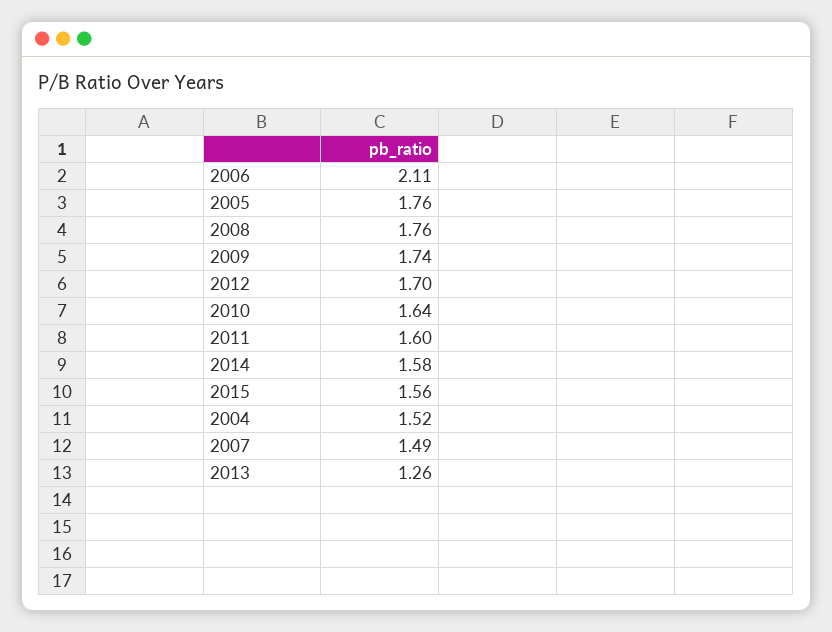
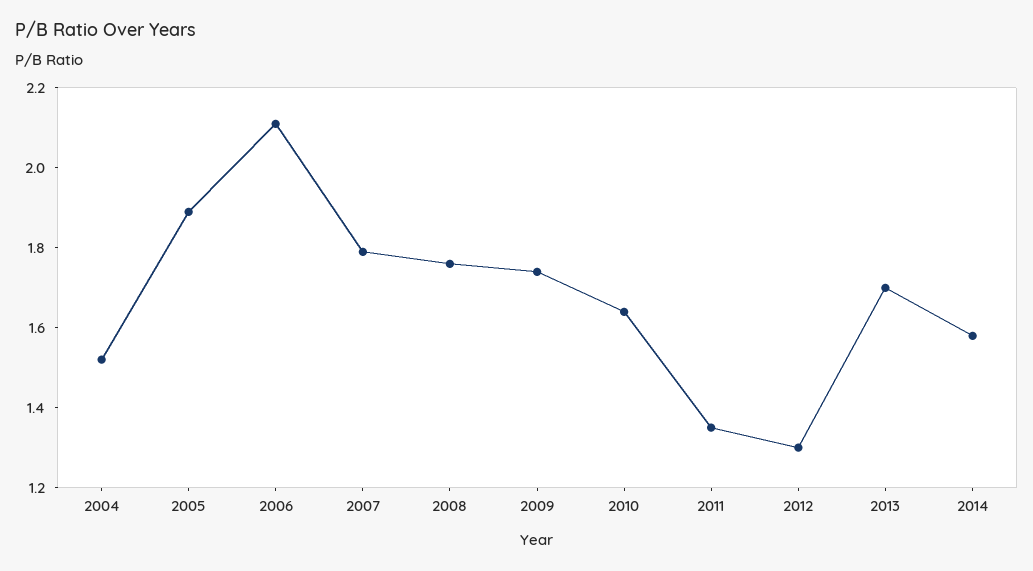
2005: 1.76 -> 1.9
2012: 1.7 -> 1.3
2011: 1.6 -> 1.35
2015: 1.56 -> none
2007: 1.49 -> 1.8
2013: 1.26 -> 1.7

